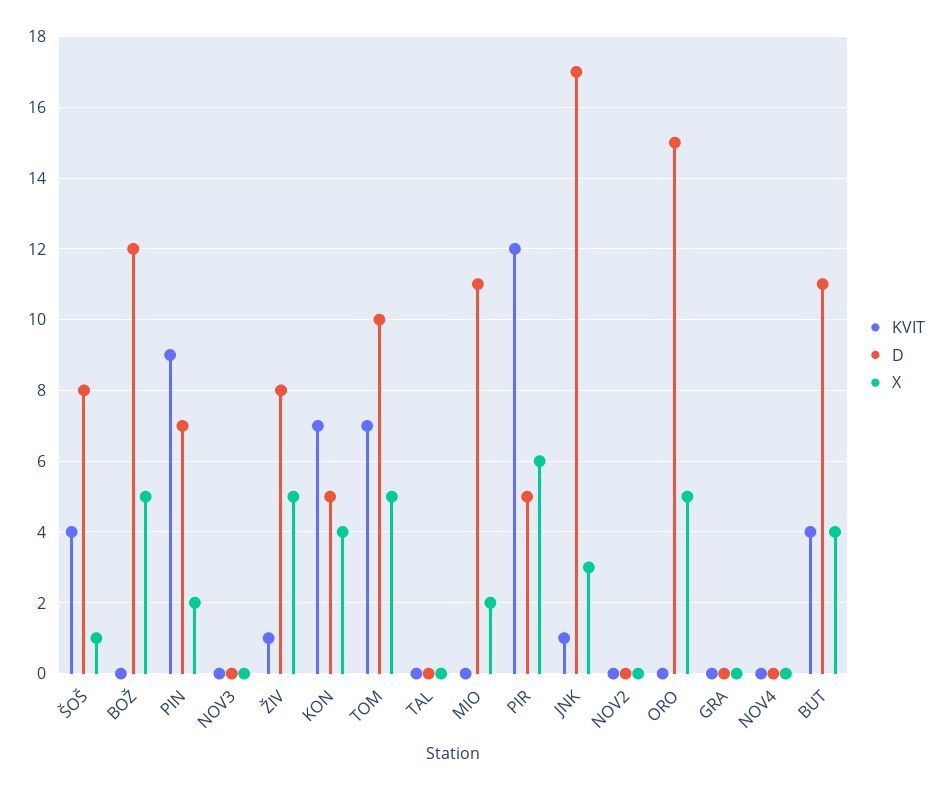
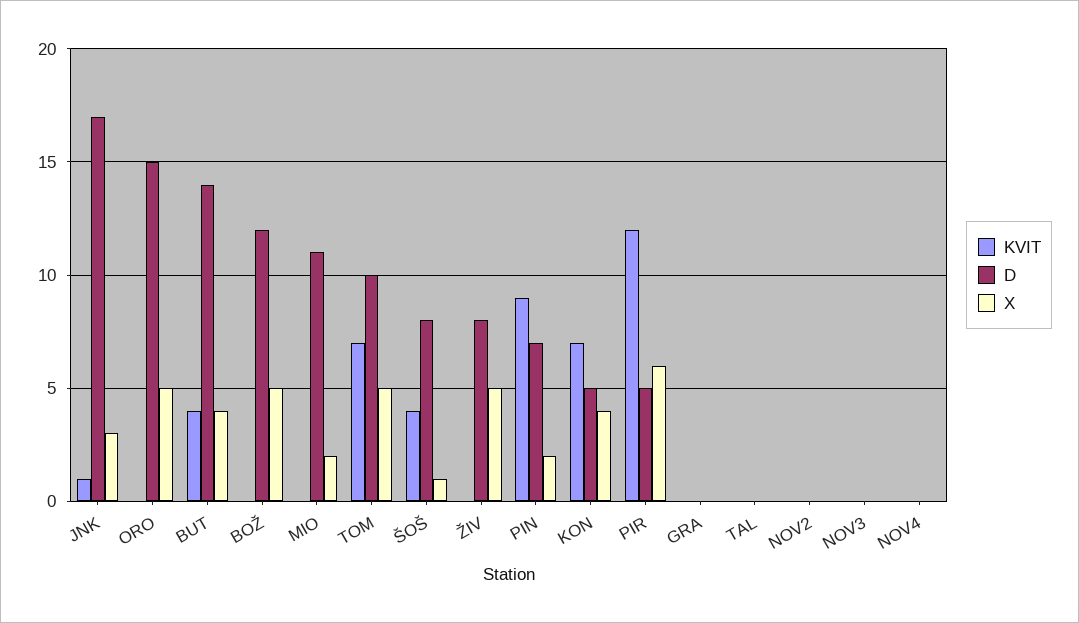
KVIT, ŽIV: 1 -> 0
D, BUT: 11 -> 14

